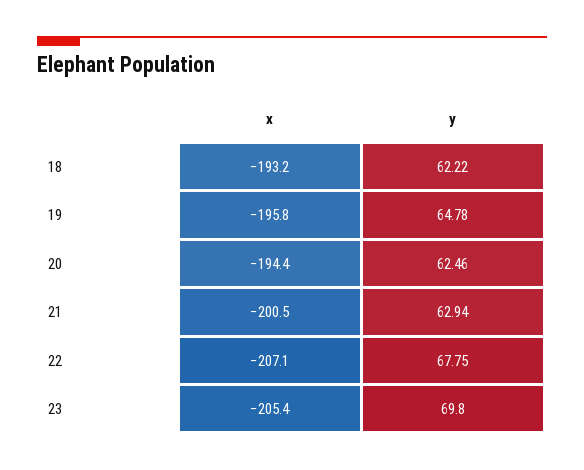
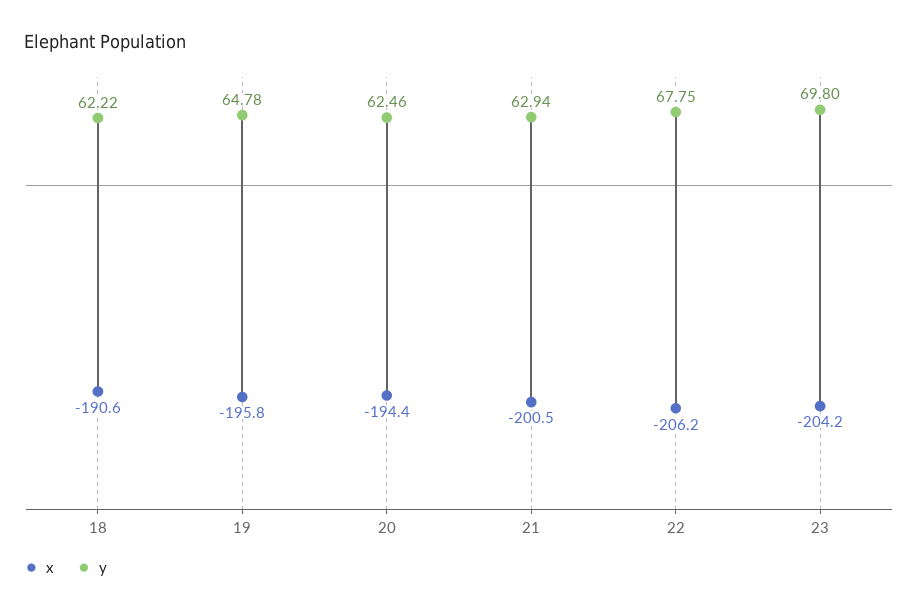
x, 18: -193.2 -> -190.6
x, 22: -207.1 -> -206.2
x, 23: -205.4 -> -204.2

